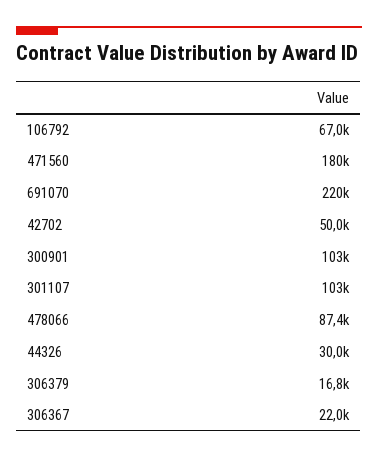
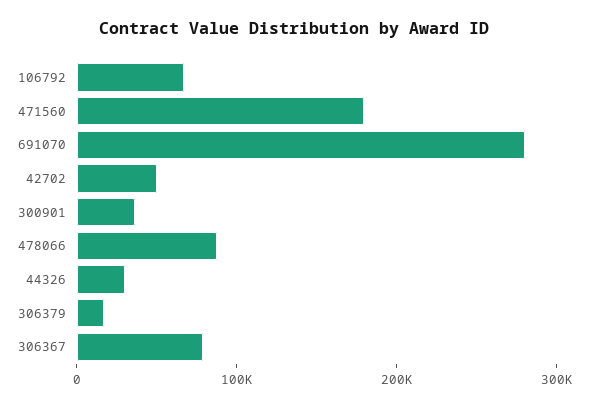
691070: 220000 -> 280000
300901: 103000 -> 40000
301107: 103000 -> none
306367: 22000 -> 80000

